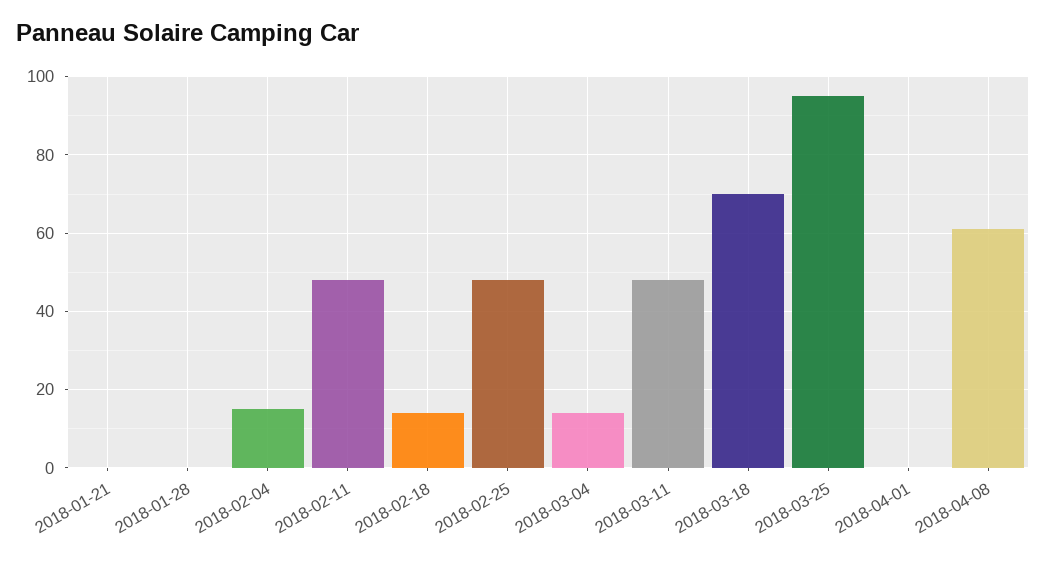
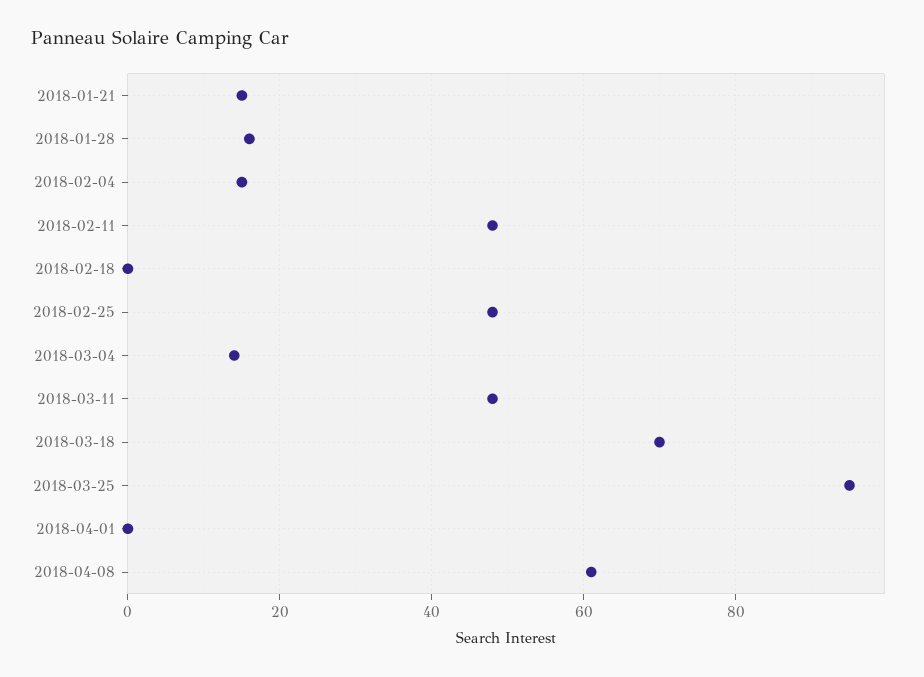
2018-01-21: 0 -> 15
2018-01-28: 0 -> 15
2018-02-18: 15 -> 0

